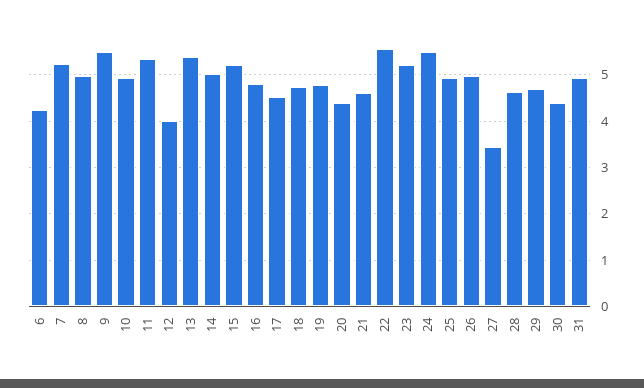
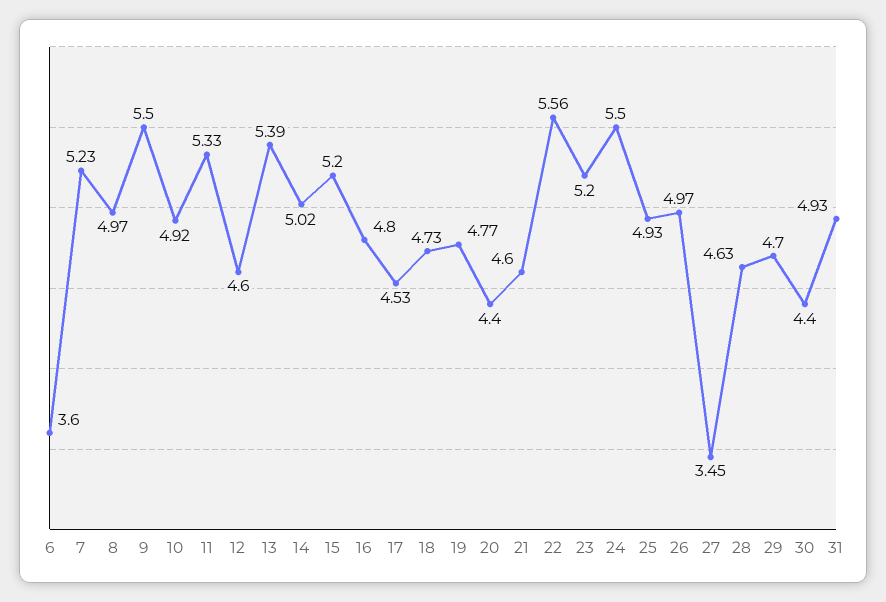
6: 4.2 -> 3.6
12: 4 -> 4.6

